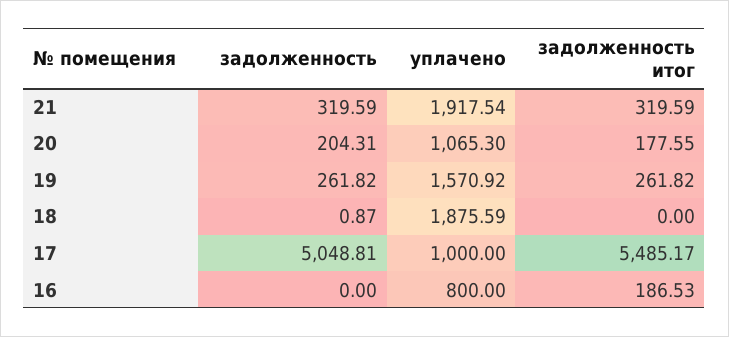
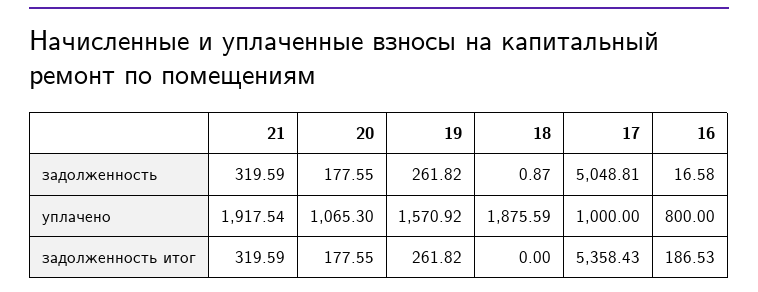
задолженность, 20: 204.31 -> 177.55
задолженность итог, 17: 5485.17 -> 5358.43
задолженность, 16: 0 -> 16.58

